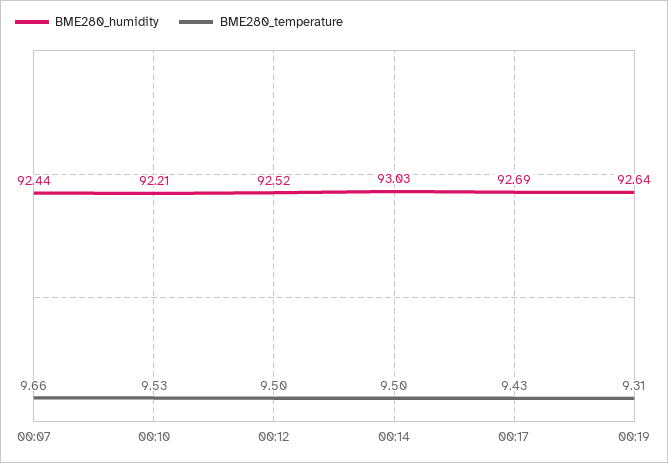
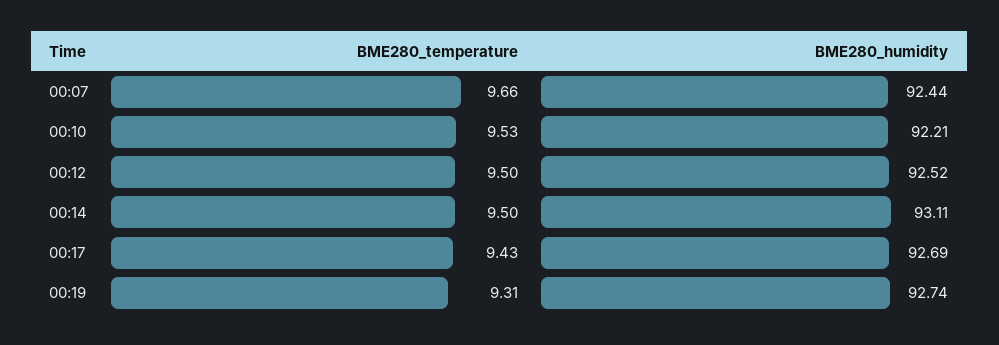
BME280_humidity, 00:14: 93.03 -> 93.11
BME280_humidity, 00:19: 92.64 -> 92.74

